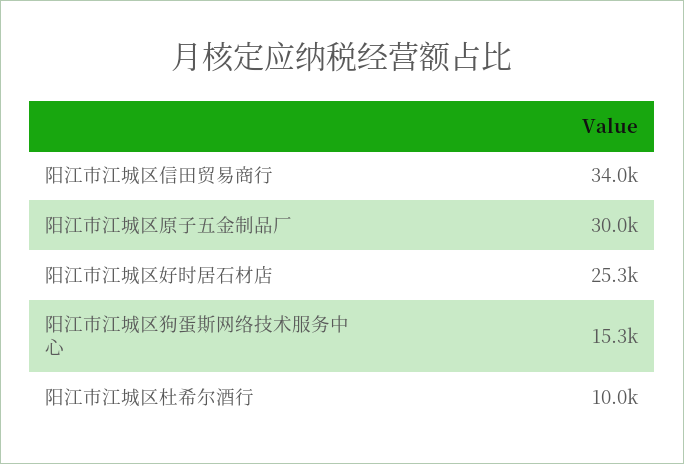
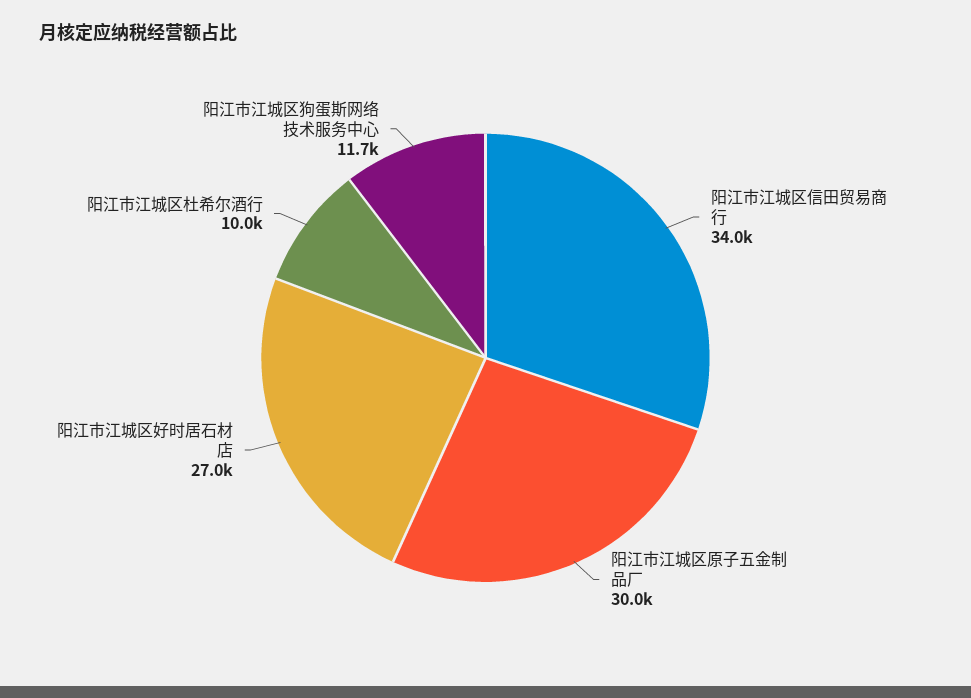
阳江市江城区好时居石材店: 25300 -> 27000
阳江市江城区狗蛋斯网络技术服务中心: 15300 -> 11700

